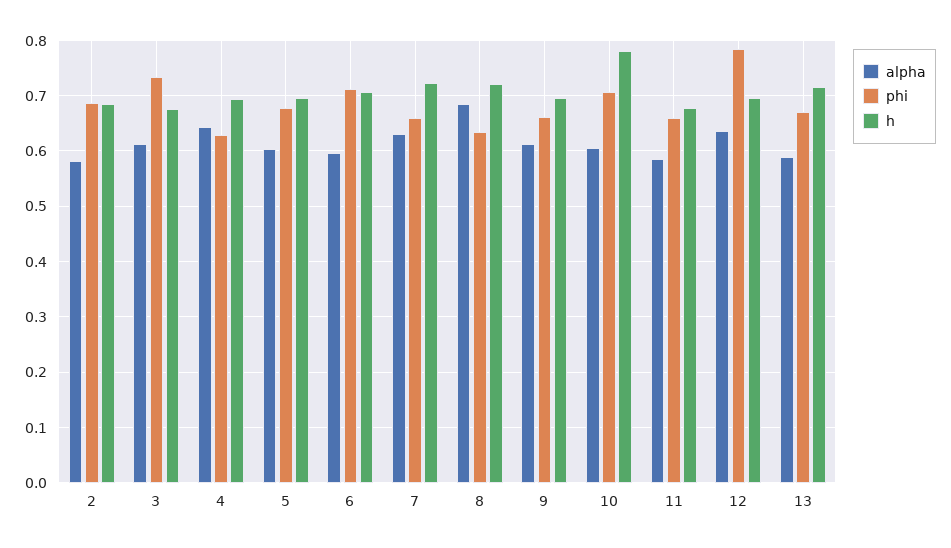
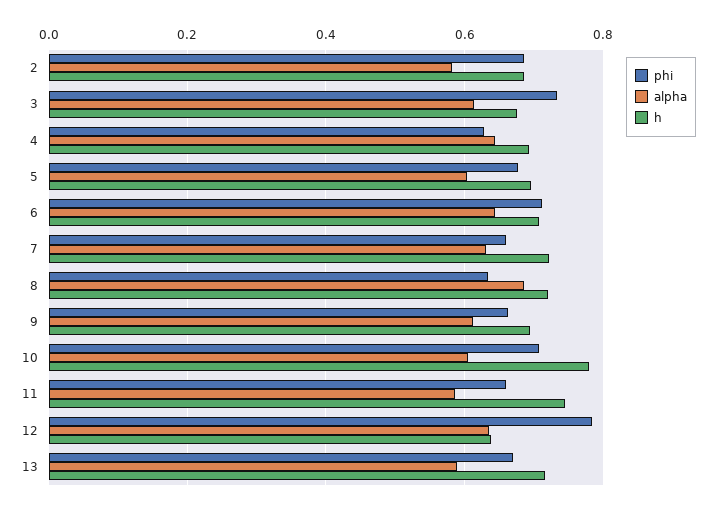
alpha, 6: 0.6 -> 0.64
h, 11: 0.68 -> 0.74
h, 12: 0.7 -> 0.64

